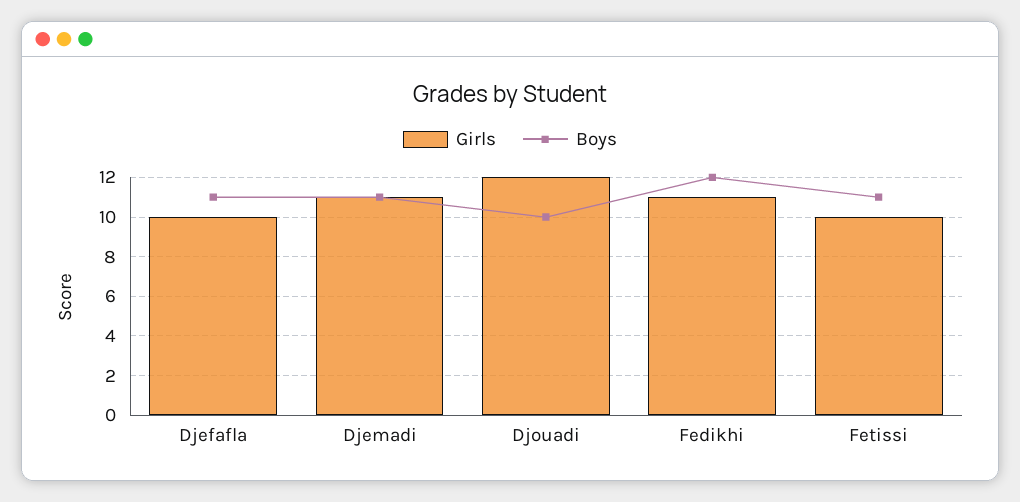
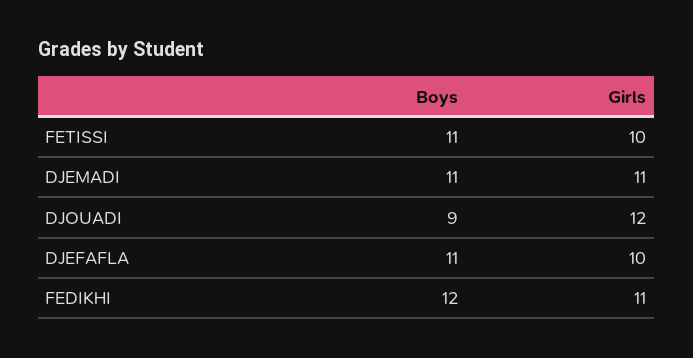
Boys, Djouadi: 10 -> 9

